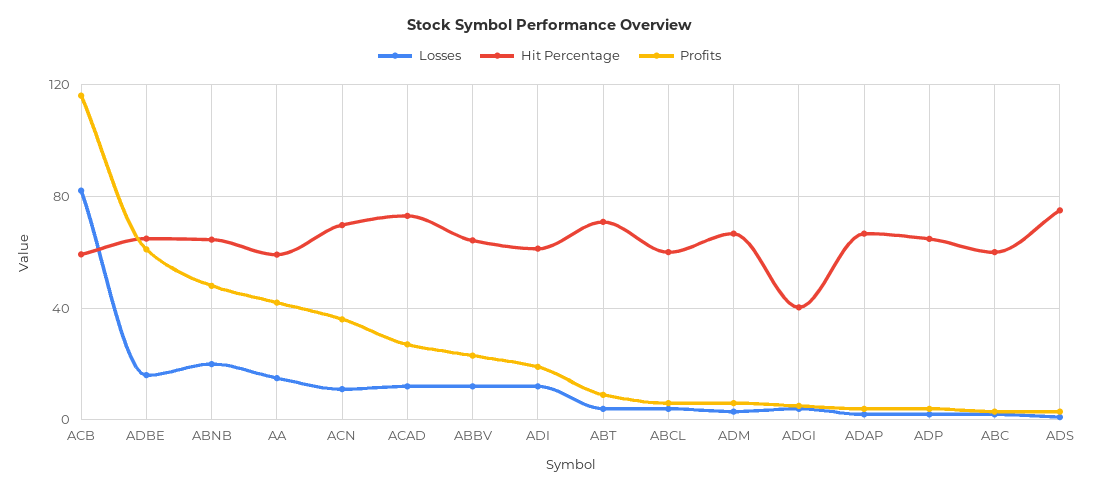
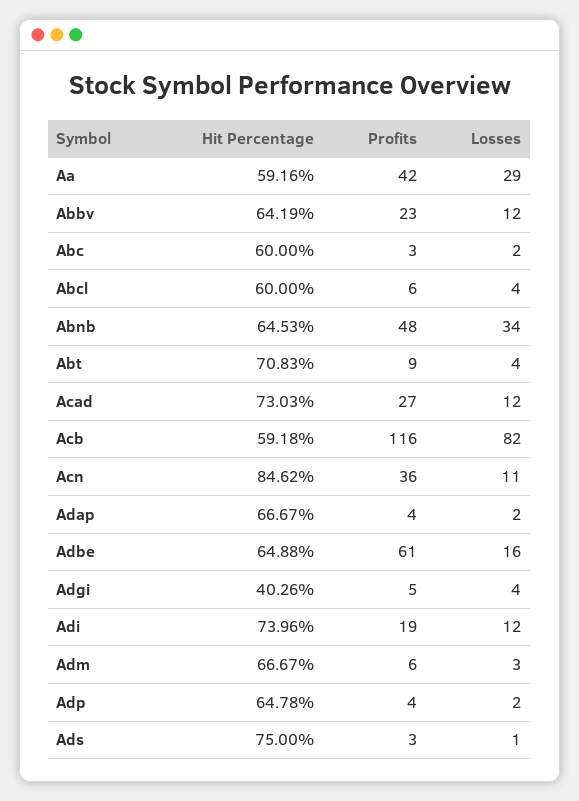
Losses, ABNB: 20 -> 34
Losses, AA: 15 -> 29
Hit Percentage, ACN: 70 -> 84.62
Hit Percentage, ADI: 60 -> 73.96

